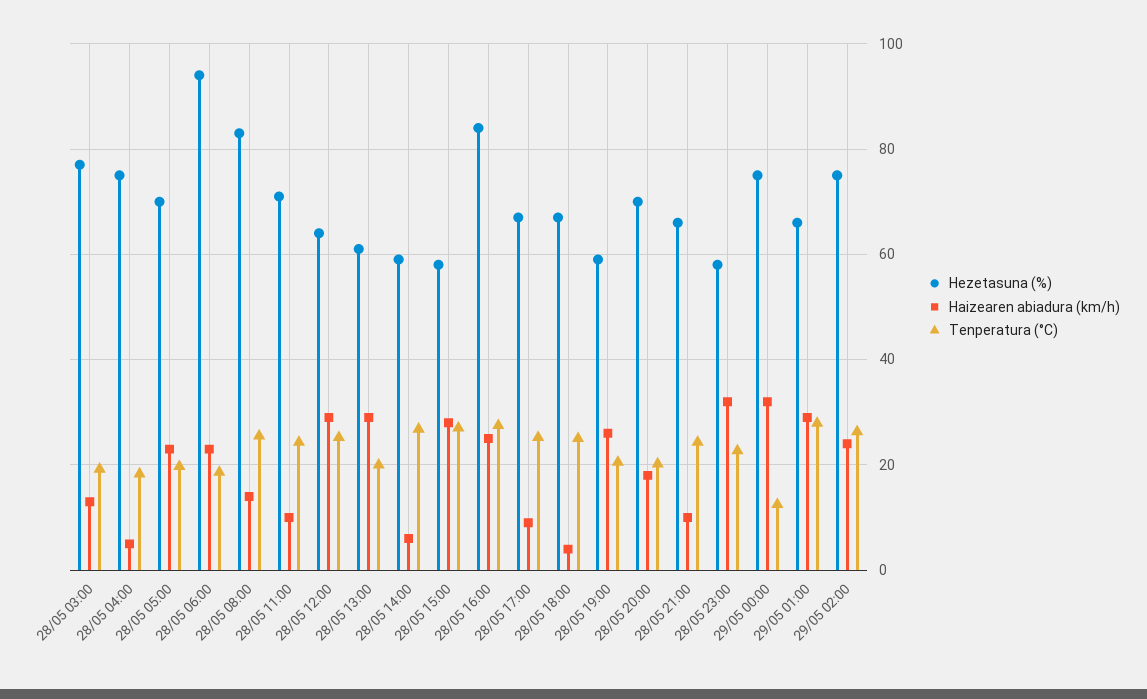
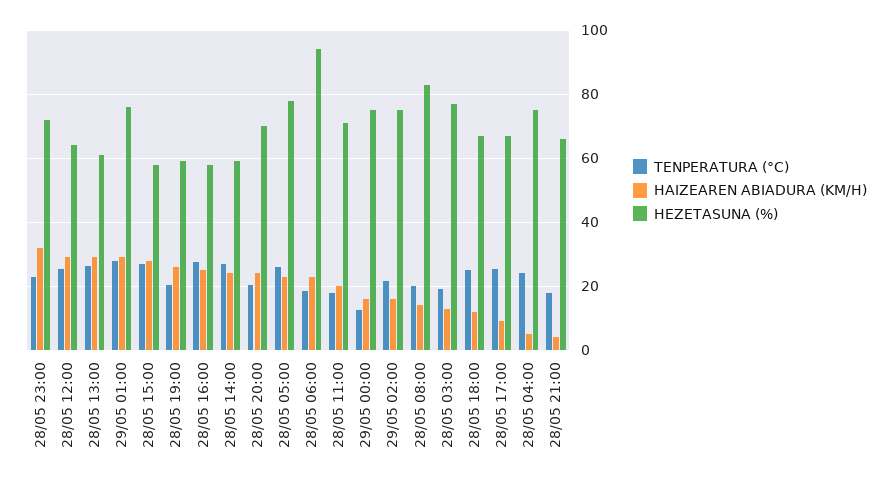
Tenperatura (°C), 28/05 04:00: 18 -> 24
Hezetasuna (%), 28/05 05:00: 70 -> 78
Tenperatura (°C), 28/05 05:00: 20 -> 26
Tenperatura (°C), 28/05 08:00: 26 -> 20
Haizearen abiadura (km/h), 28/05 11:00: 10 -> 20
Tenperatura (°C), 28/05 11:00: 24 -> 18
Tenperatura (°C), 28/05 13:00: 20 -> 26
Haizearen abiadura (km/h), 28/05 14:00: 6 -> 24
Hezetasuna (%), 28/05 16:00: 84 -> 58
Haizearen abiadura (km/h), 28/05 18:00: 4 -> 12
Haizearen abiadura (km/h), 28/05 20:00: 18 -> 24
Haizearen abiadura (km/h), 28/05 21:00: 10 -> 4
Tenperatura (°C), 28/05 21:00: 24 -> 18
Hezetasuna (%), 28/05 23:00: 58 -> 72
Haizearen abiadura (km/h), 29/05 00:00: 32 -> 16
Hezetasuna (%), 29/05 01:00: 66 -> 76
Haizearen abiadura (km/h), 29/05 02:00: 24 -> 16
Tenperatura (°C), 29/05 02:00: 26 -> 22

